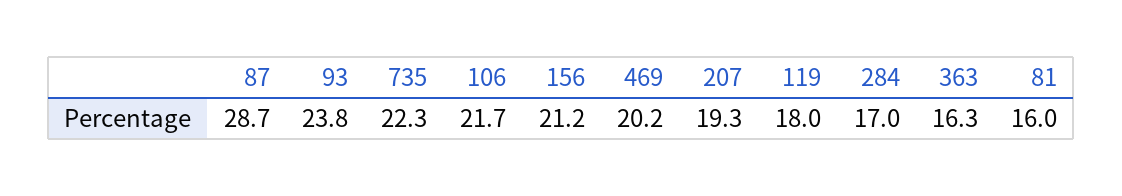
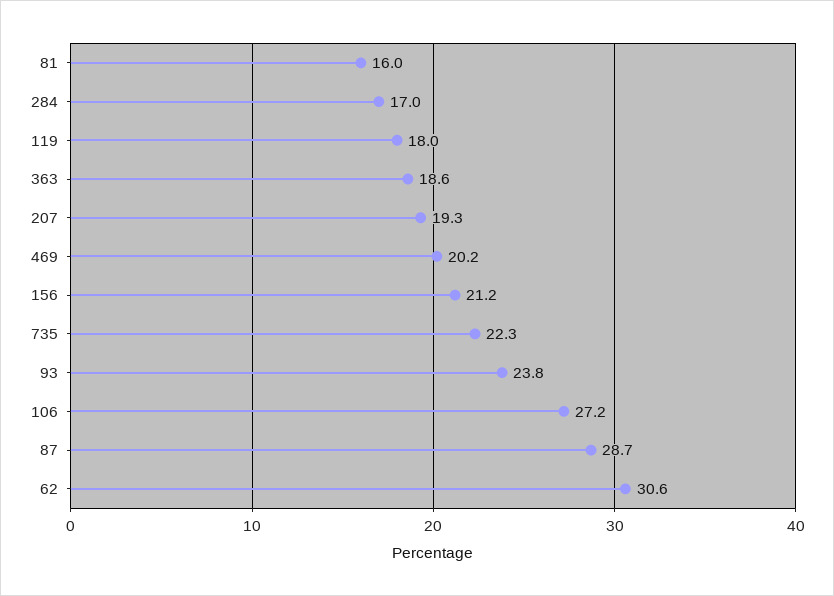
106: 21.7 -> 27.2
363: 16.3 -> 18.6
62: none -> 30.6

